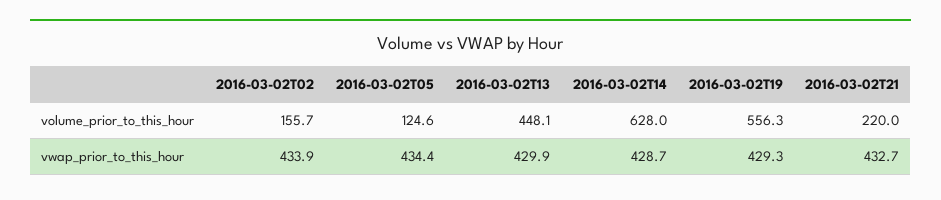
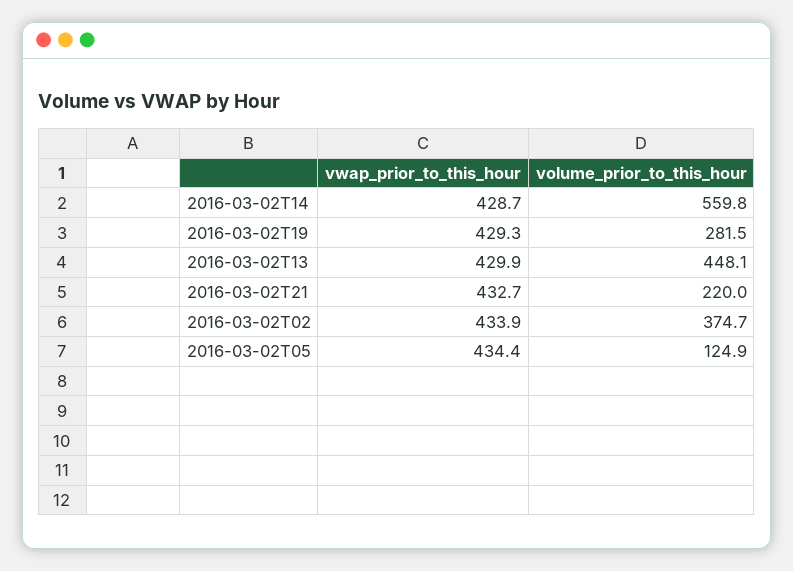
2016-03-02T02, volume_prior_to_this_hour: 155.7 -> 374.7
2016-03-02T05, volume_prior_to_this_hour: 124.6 -> 124.9
2016-03-02T14, volume_prior_to_this_hour: 628 -> 559.8
2016-03-02T19, volume_prior_to_this_hour: 556.3 -> 281.5

